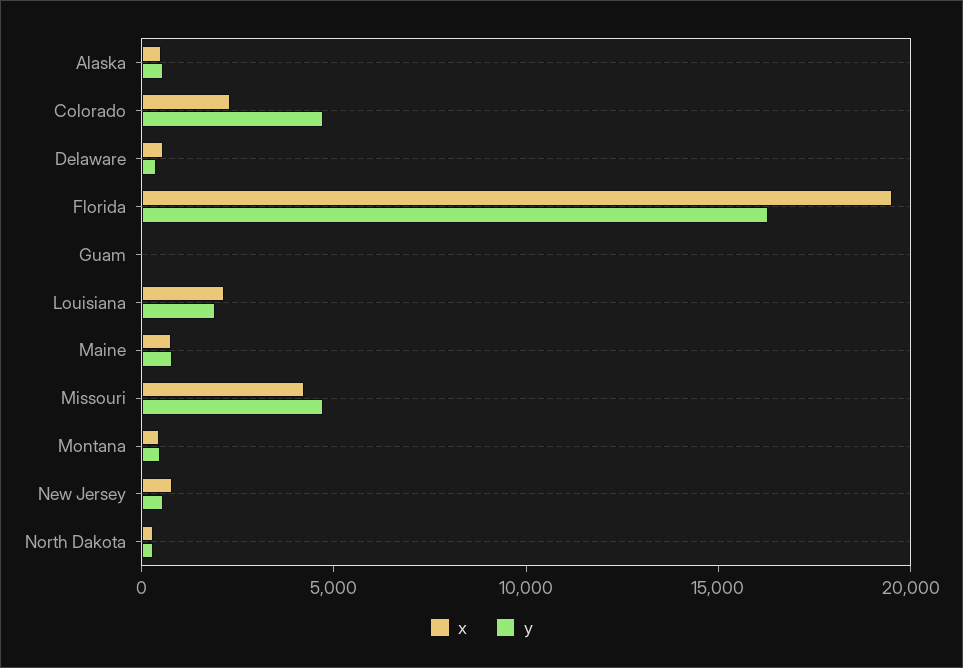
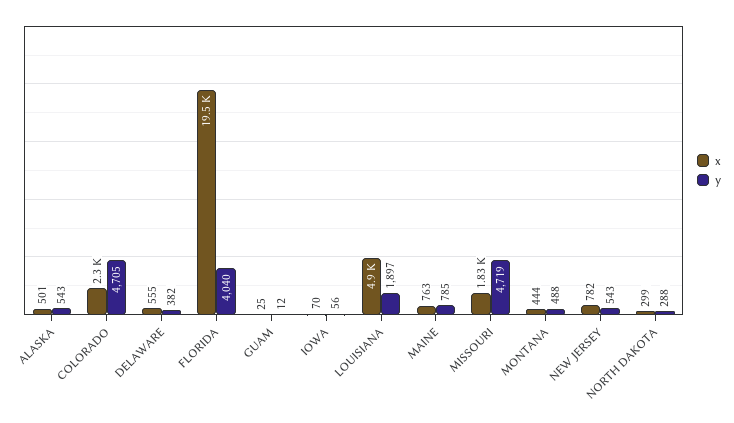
y, Florida: 16000 -> 4040
x, Louisiana: 2000 -> 4900
x, Missouri: 4000 -> 1830
x, IOWA: none -> 70
y, IOWA: none -> 56

